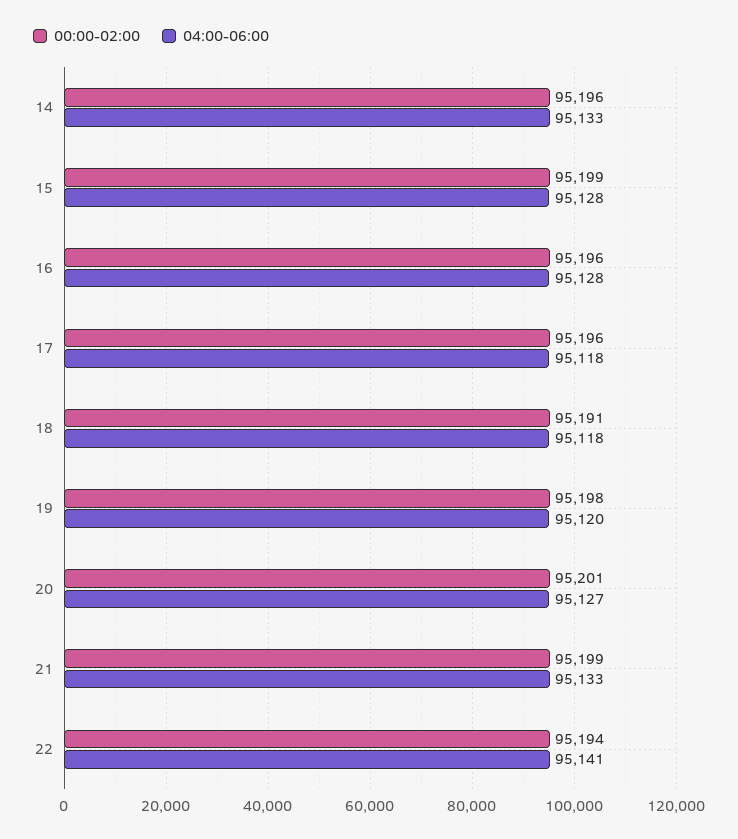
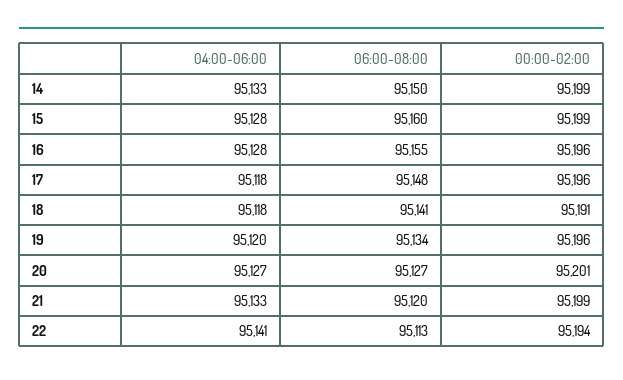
00:00-02:00, 14: 95196 -> 95199
00:00-02:00, 19: 95198 -> 95196
06:00-08:00, 14: none -> 95150
06:00-08:00, 15: none -> 95160
06:00-08:00, 16: none -> 95155
06:00-08:00, 17: none -> 95148
06:00-08:00, 18: none -> 95141
06:00-08:00, 19: none -> 95134
06:00-08:00, 20: none -> 95127
06:00-08:00, 21: none -> 95120
06:00-08:00, 22: none -> 95113

